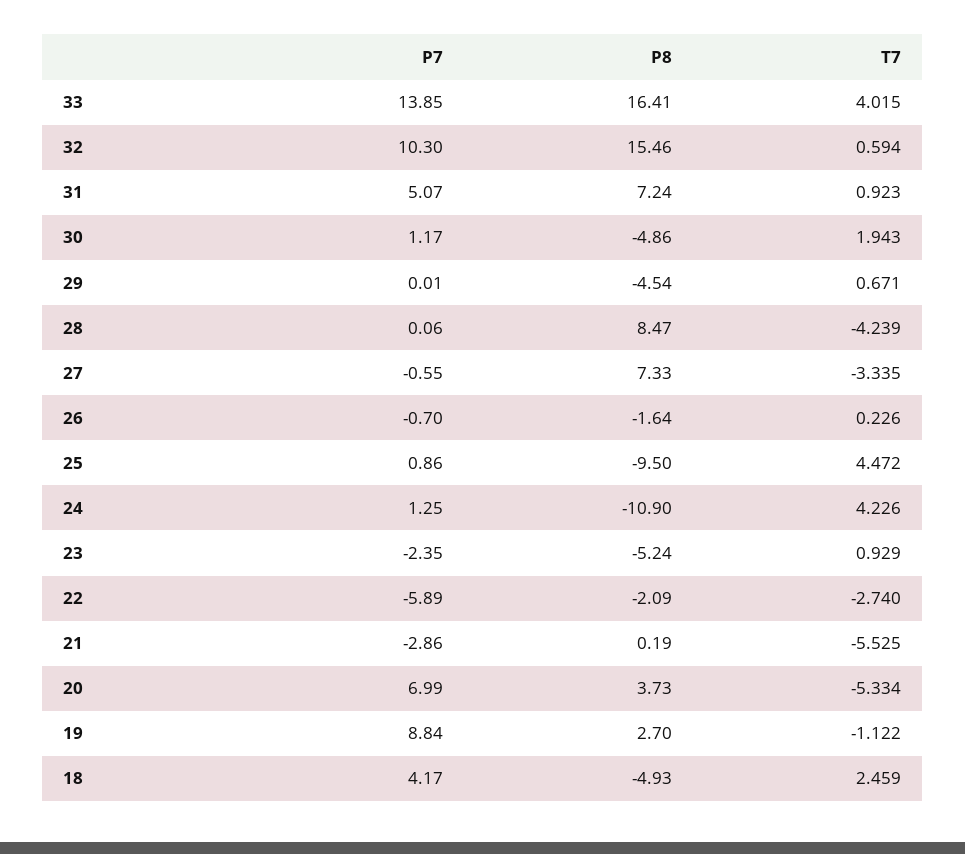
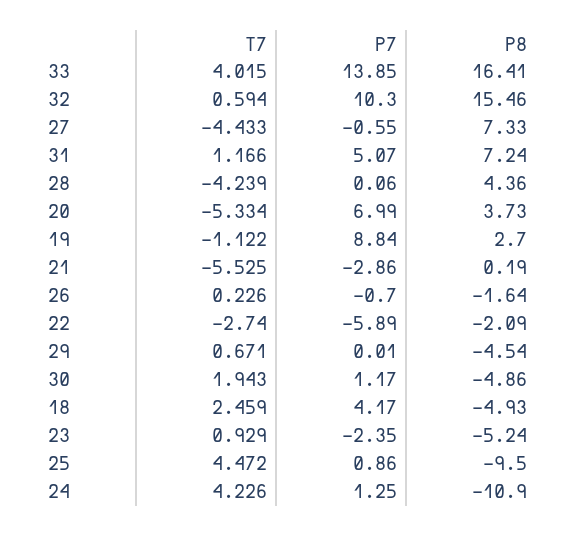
T7, 31: 0.923 -> 1.166
P8, 28: 8.47 -> 4.36
T7, 27: -3.335 -> -4.433

